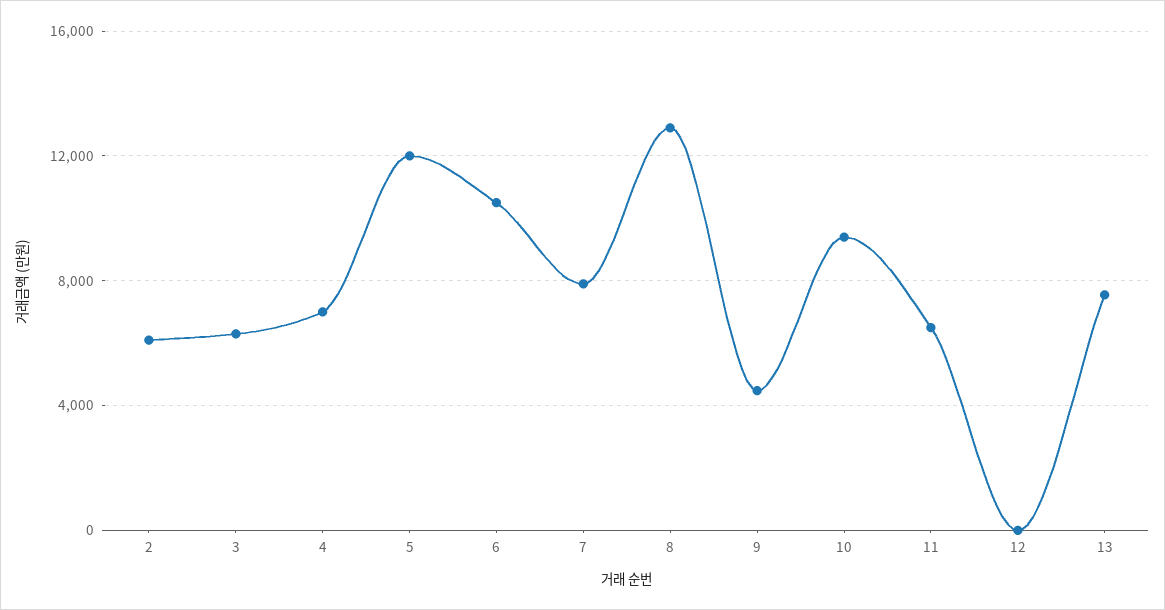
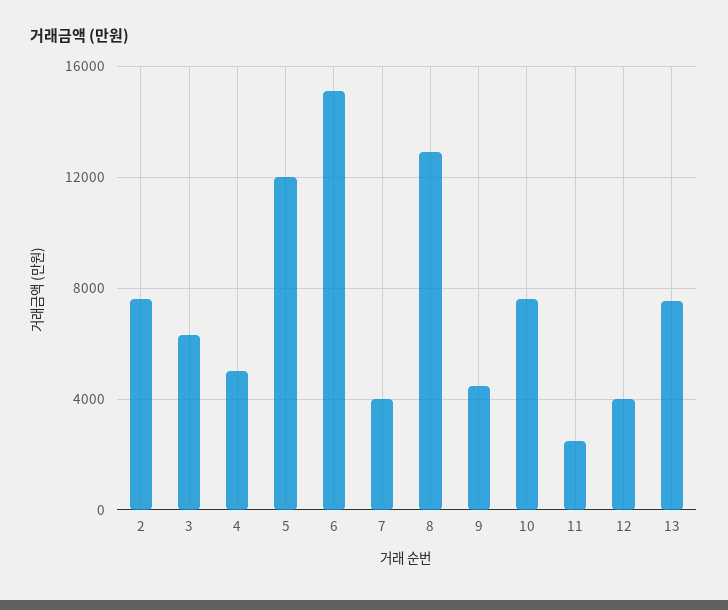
2: 6000 -> 7500
4: 7000 -> 5000
6: 10500 -> 15000
7: 8000 -> 4000
10: 9500 -> 7500
11: 6500 -> 2500
12: 0 -> 4000

